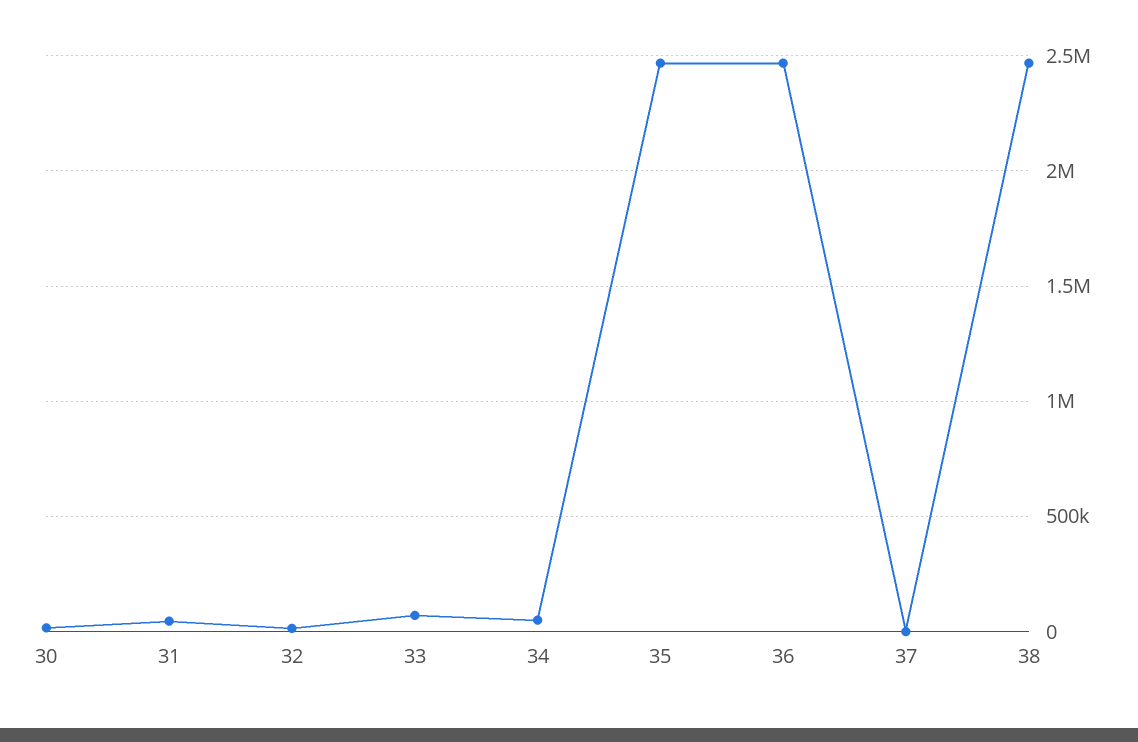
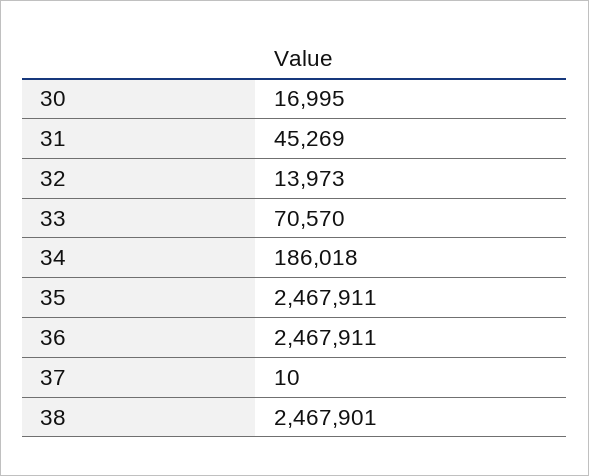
34: 50000 -> 186018

